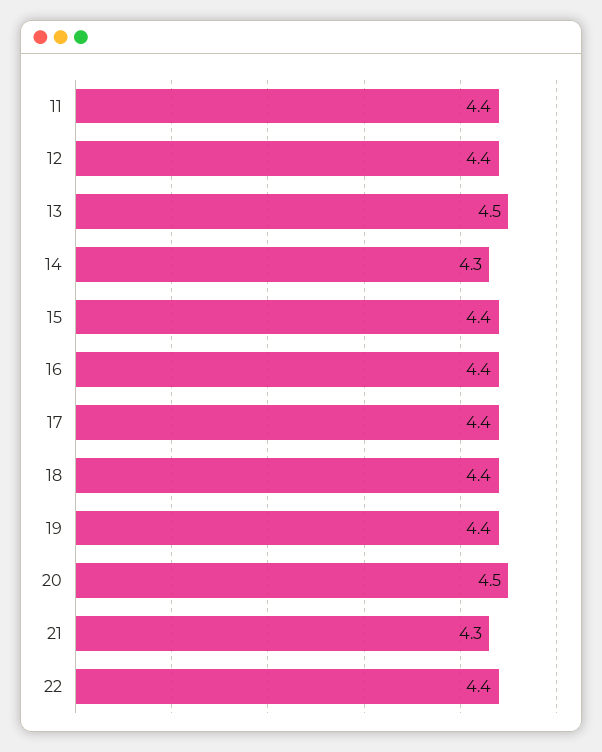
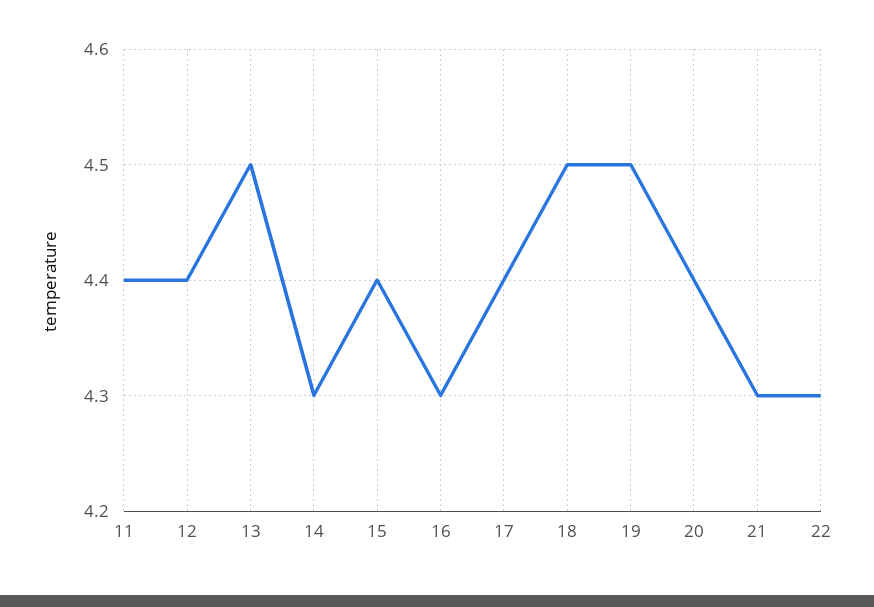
16: 4.4 -> 4.3
18: 4.4 -> 4.5
19: 4.4 -> 4.5
20: 4.5 -> 4.4
22: 4.4 -> 4.3

